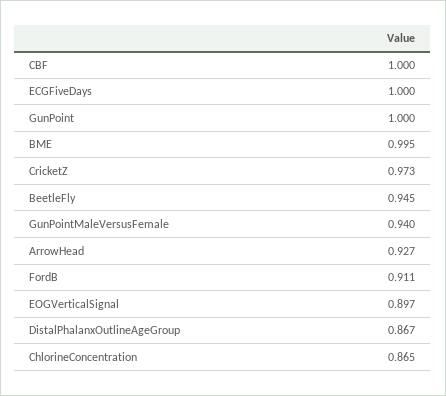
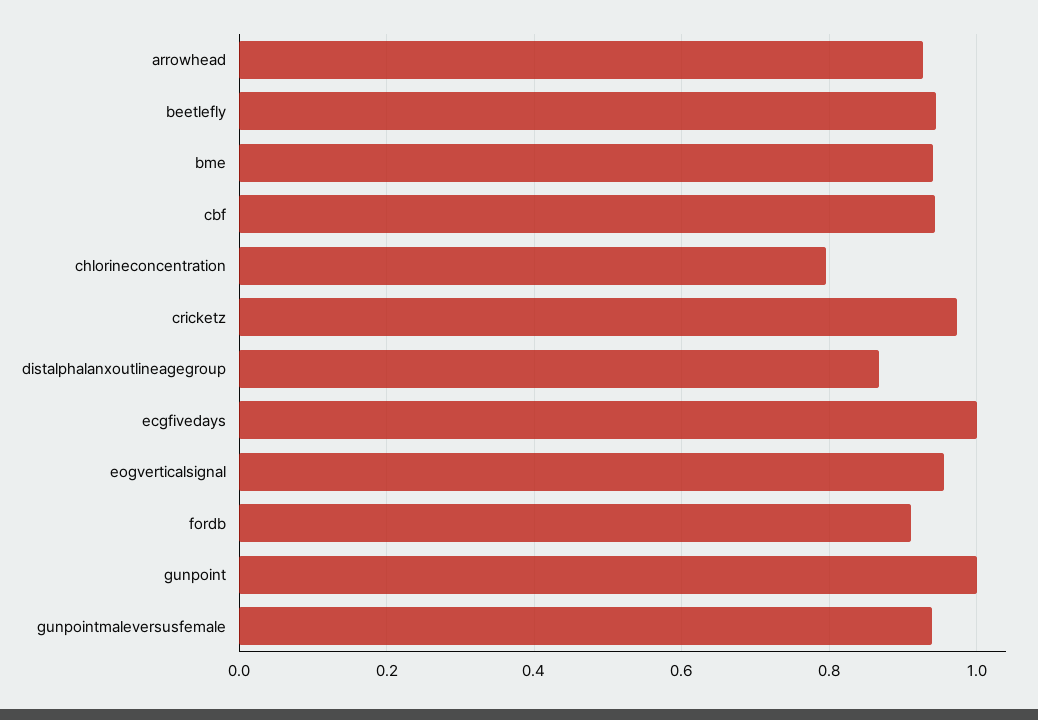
CBF: 1 -> 0.94
BME: 0.995 -> 0.94
EOGVerticalSignal: 0.897 -> 0.96
ChlorineConcentration: 0.865 -> 0.8

